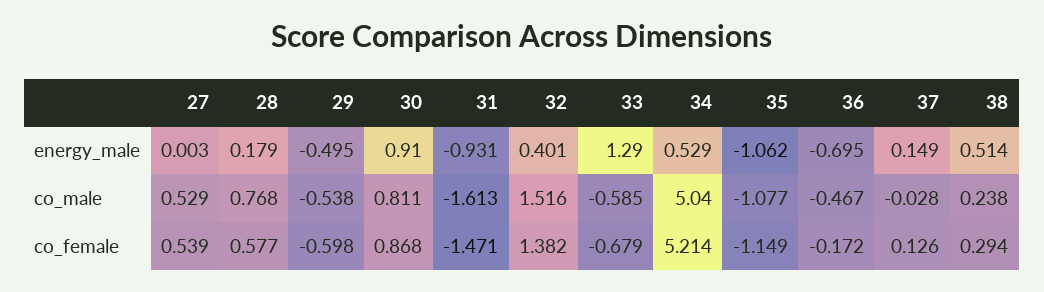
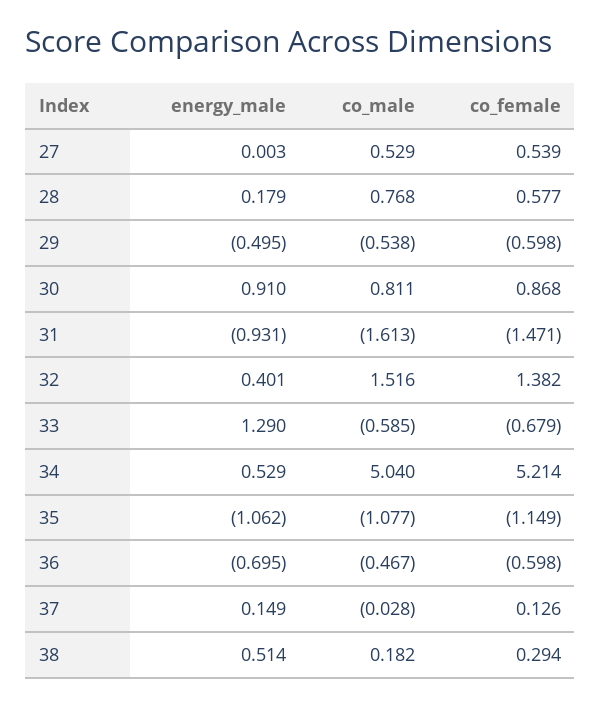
38, co_male: 0.238 -> 0.182
36, co_female: -0.172 -> -0.598

